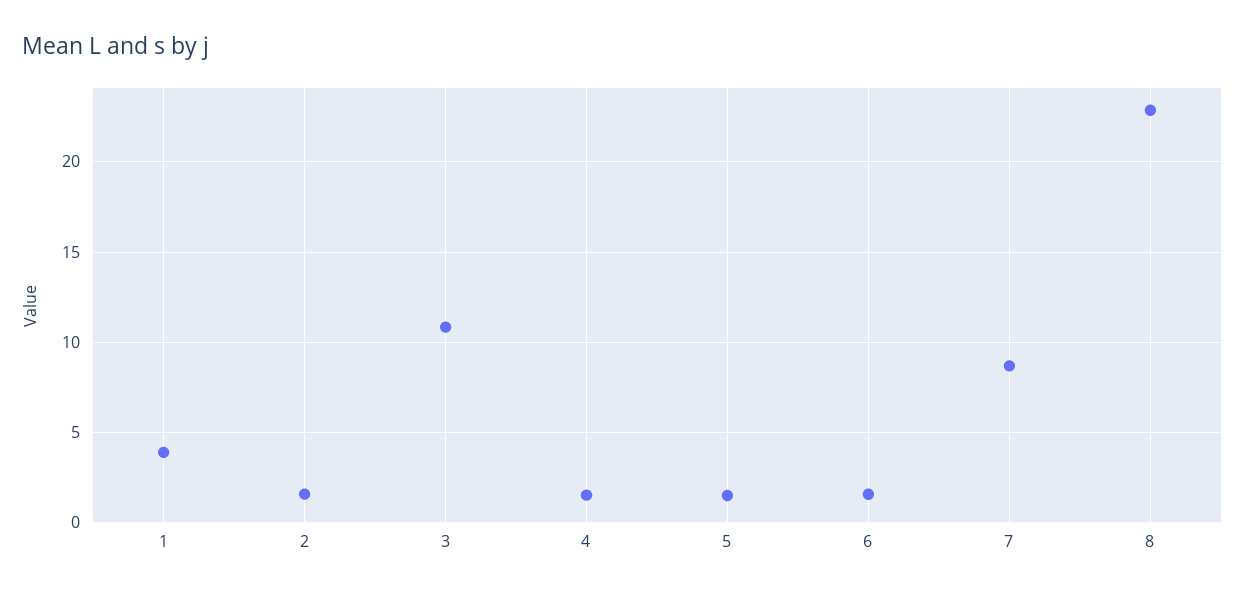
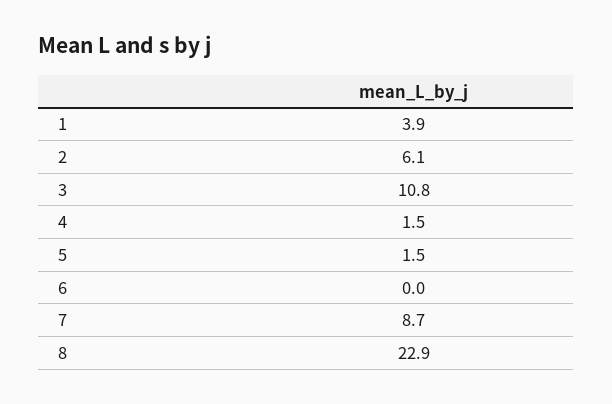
2: 1.5 -> 6.1
6: 1.5 -> 0

